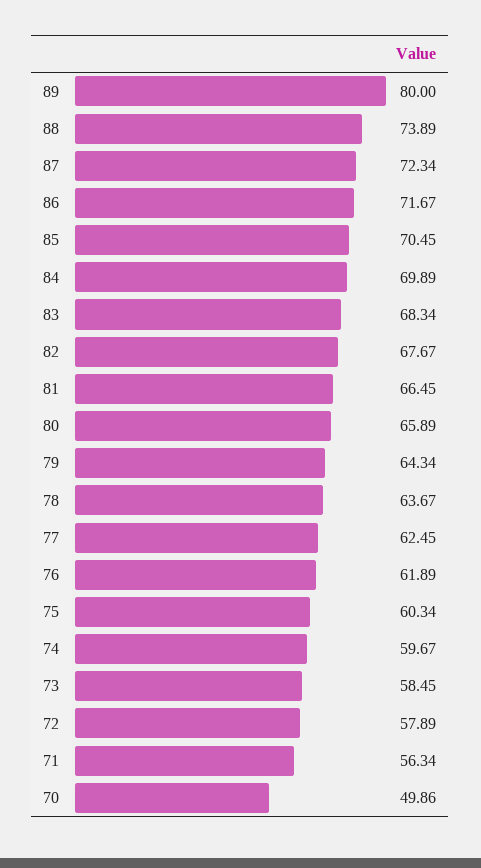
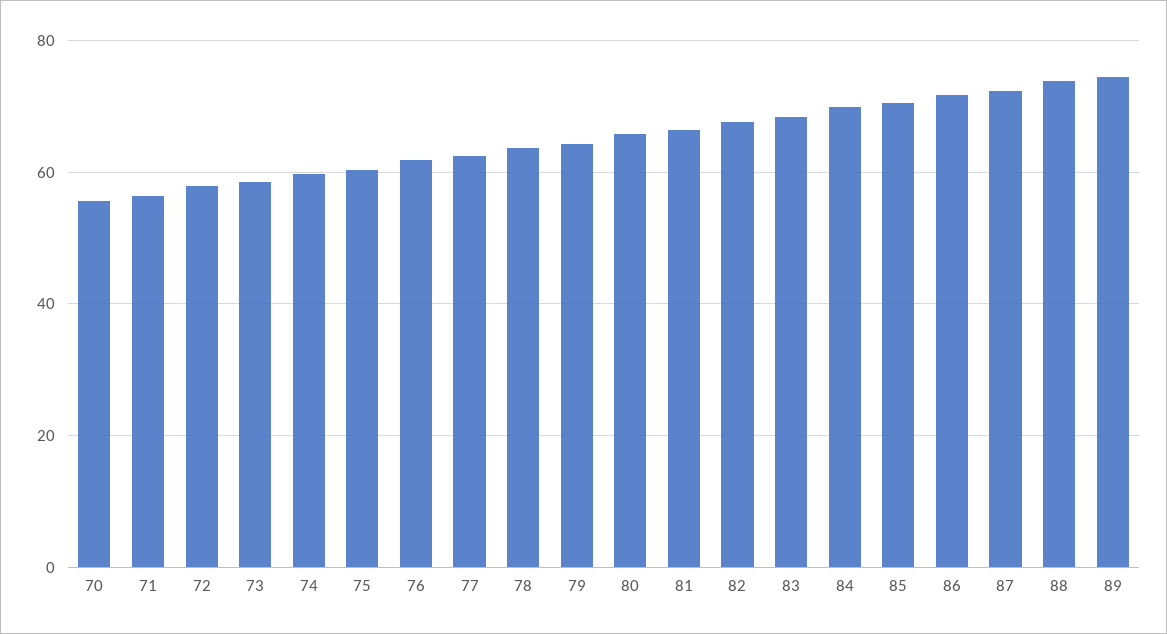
89: 80 -> 74
70: 49.86 -> 56

